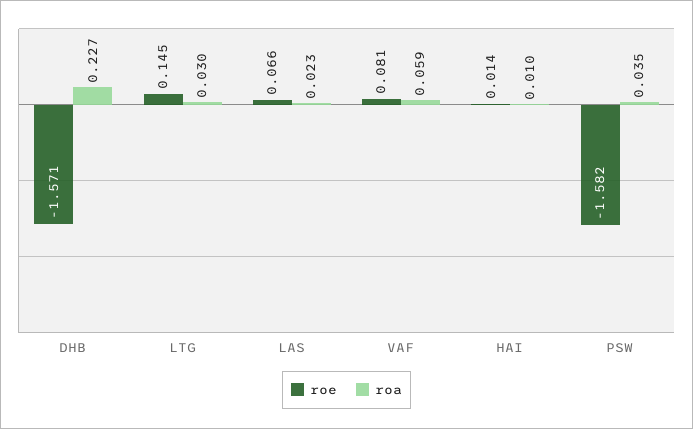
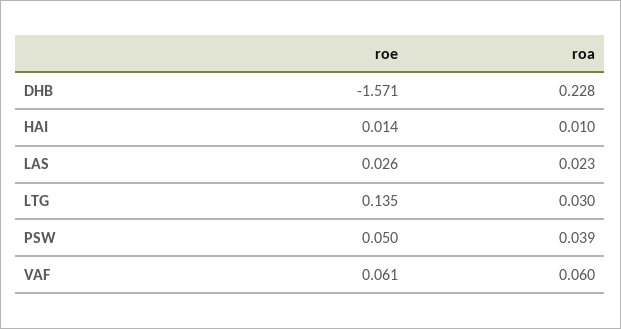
roa, DHB: 0.227 -> 0.228
roe, LTG: 0.145 -> 0.135
roe, LAS: 0.066 -> 0.026
roe, VAF: 0.081 -> 0.061
roa, VAF: 0.059 -> 0.06
roe, PSW: -1.582 -> 0.05
roa, PSW: 0.035 -> 0.039

